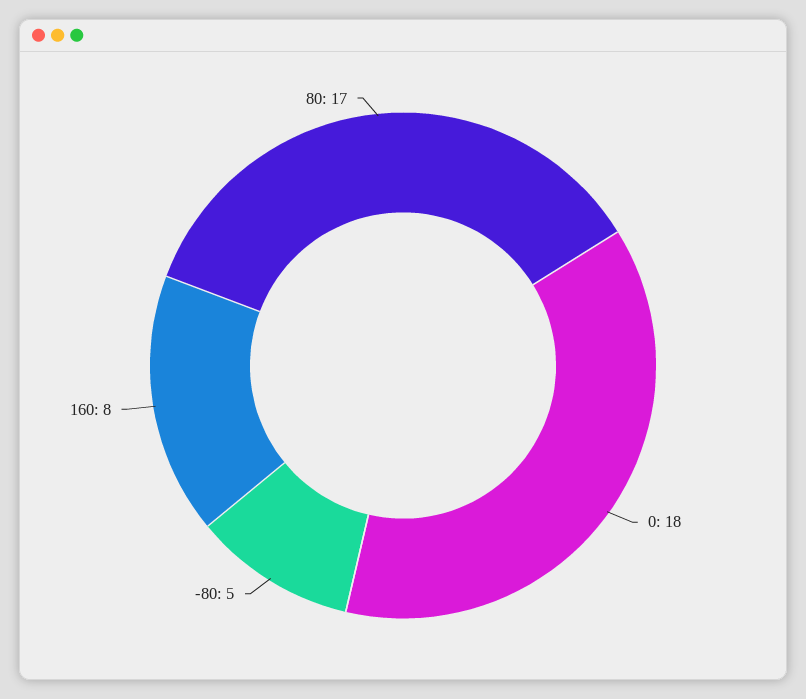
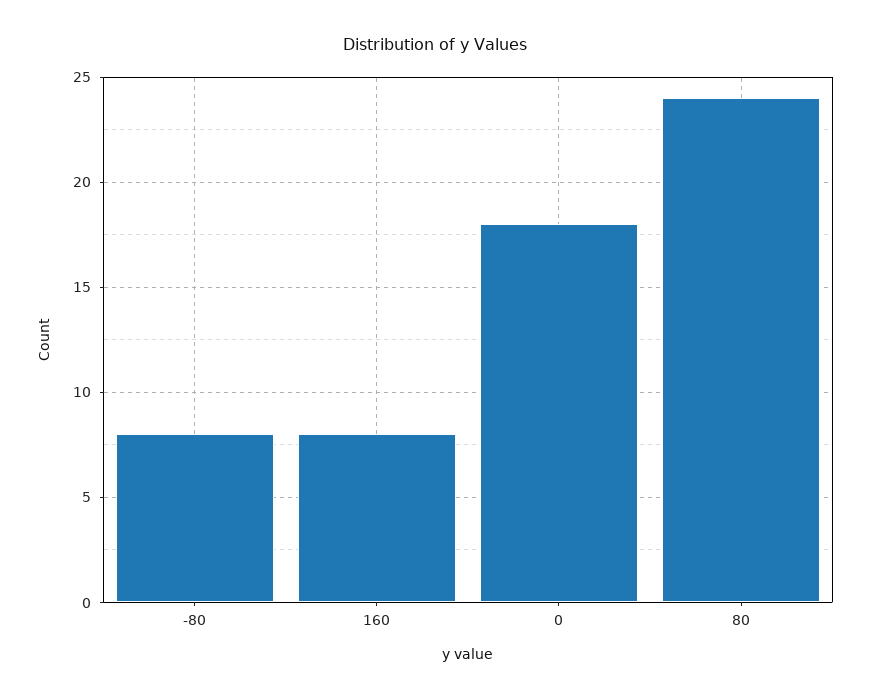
-80: 5 -> 8
80: 17 -> 24

